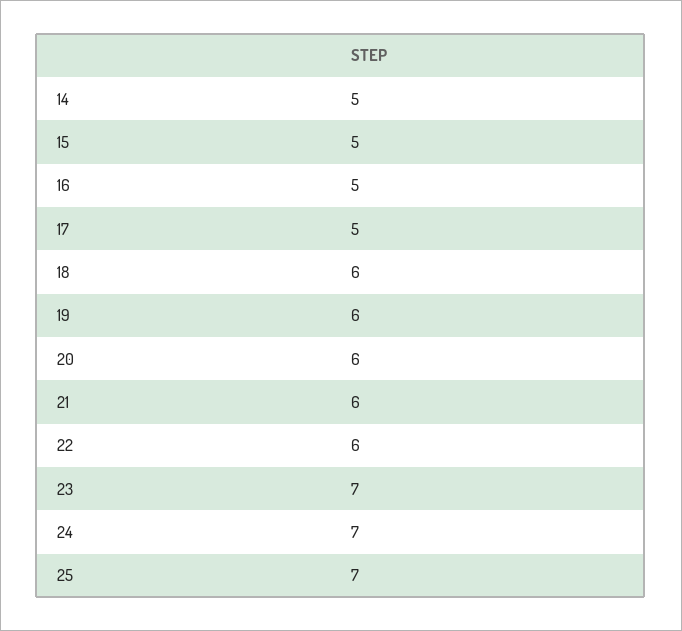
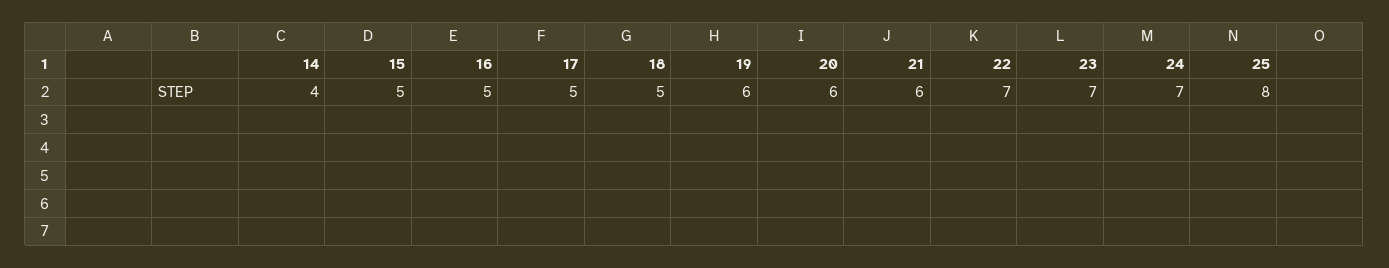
14: 5 -> 4
18: 6 -> 5
22: 6 -> 7
25: 7 -> 8

